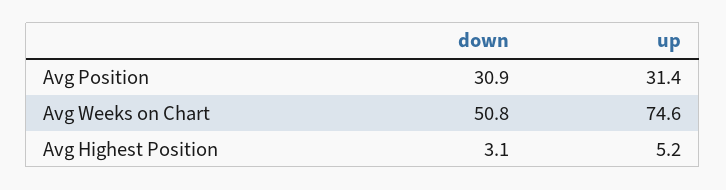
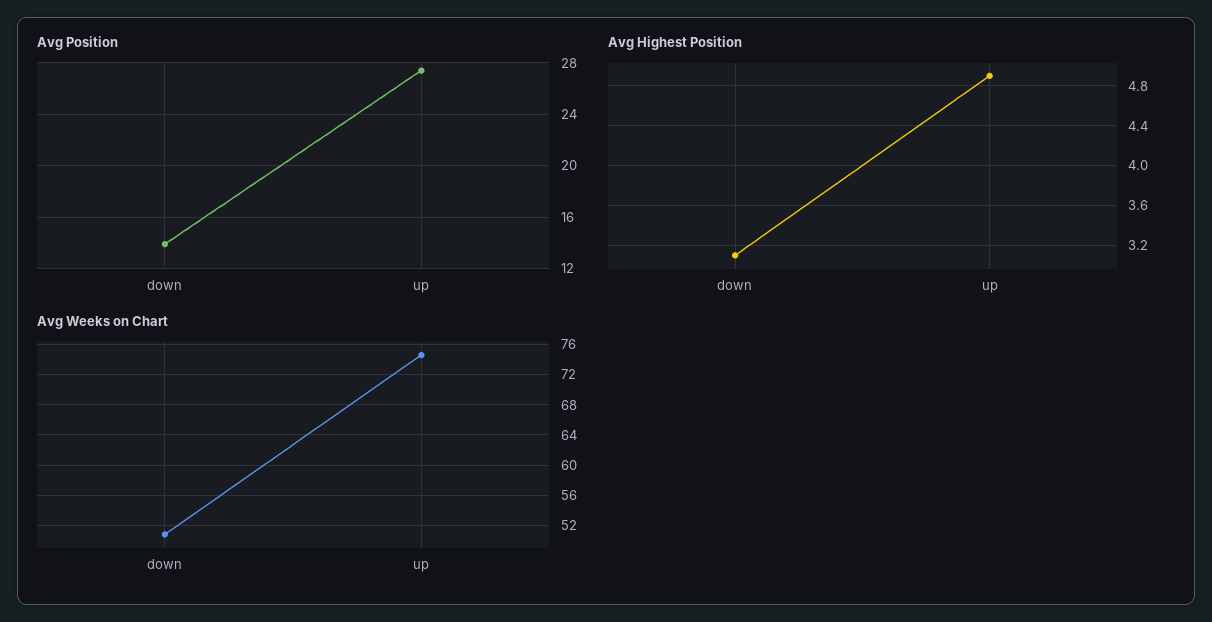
Avg Position, down: 30.9 -> 14
Avg Position, up: 31.4 -> 27.5
Avg Highest Position, up: 5.2 -> 4.9

